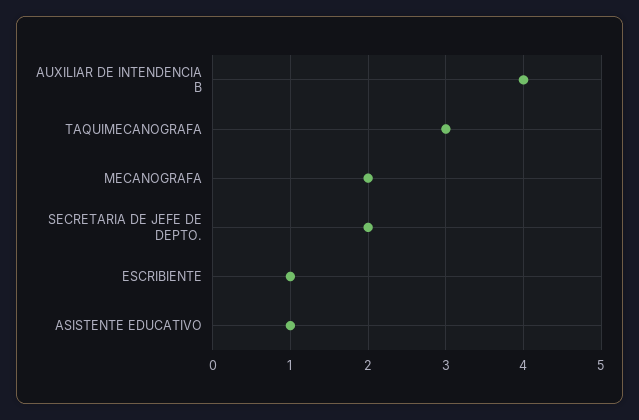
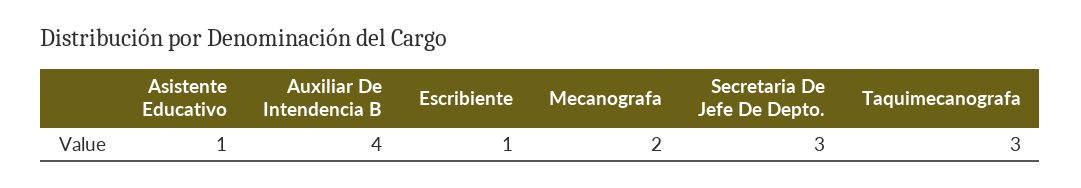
SECRETARIA DE JEFE DE DEPTO.: 2 -> 3

